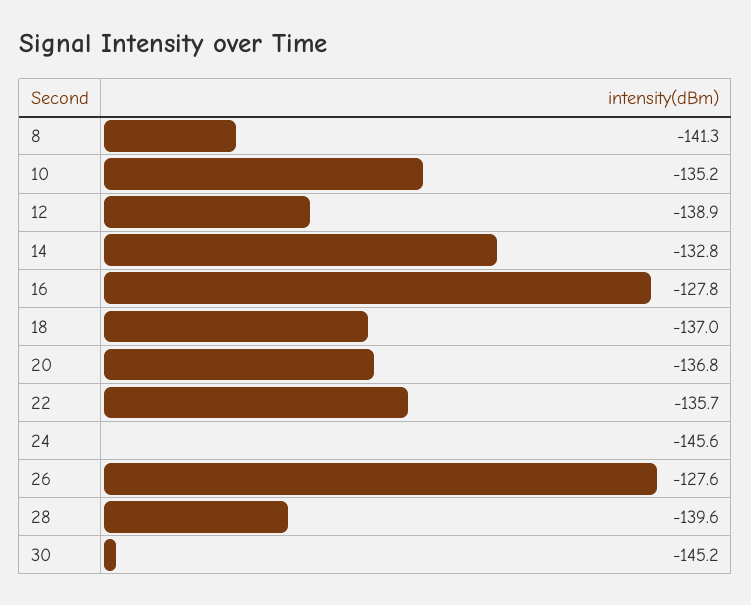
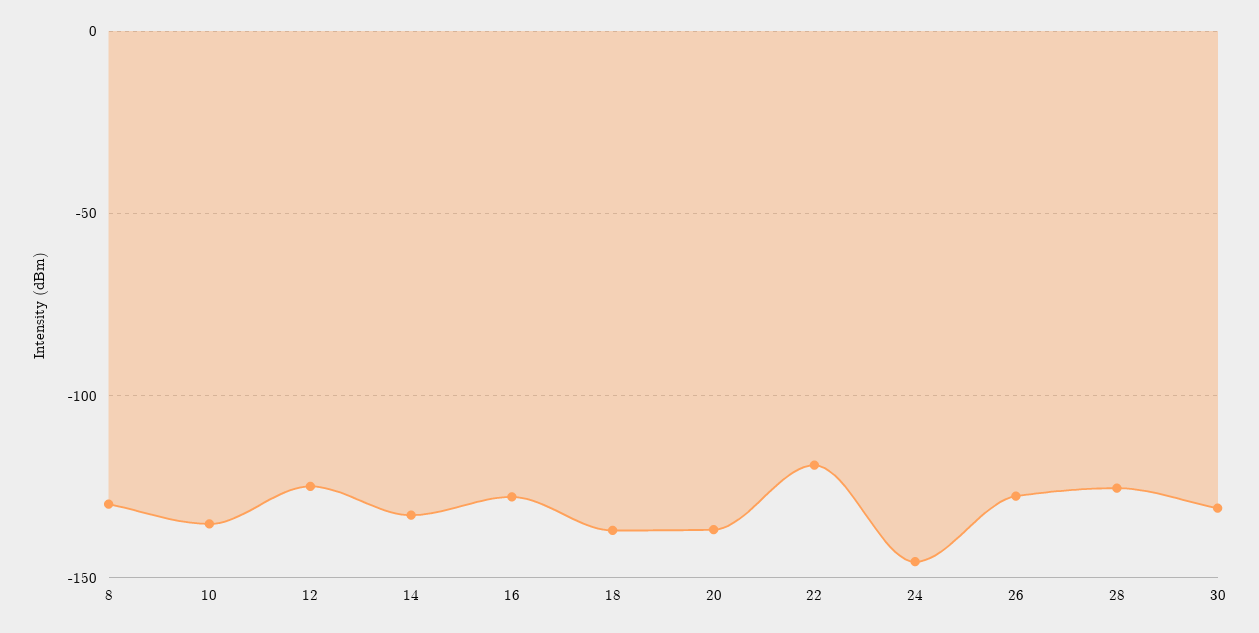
8: -141.3 -> -130
12: -138.9 -> -125
22: -135.7 -> -120
28: -139.6 -> -125
30: -145.2 -> -130

